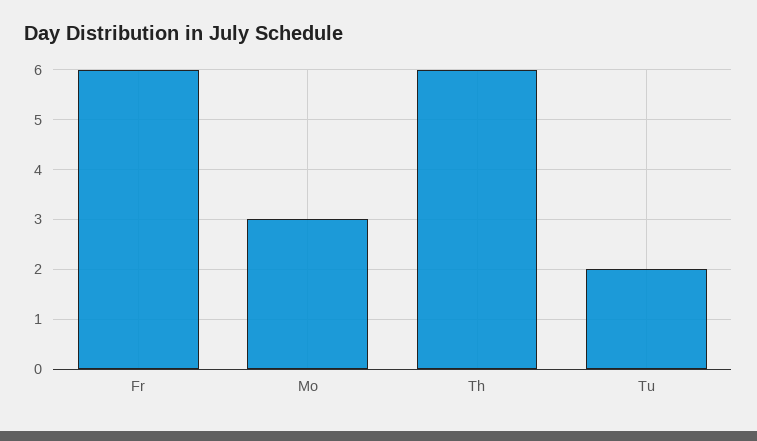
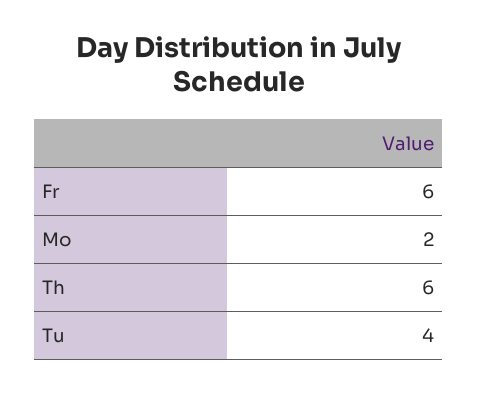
Mo: 3 -> 2
Tu: 2 -> 4

